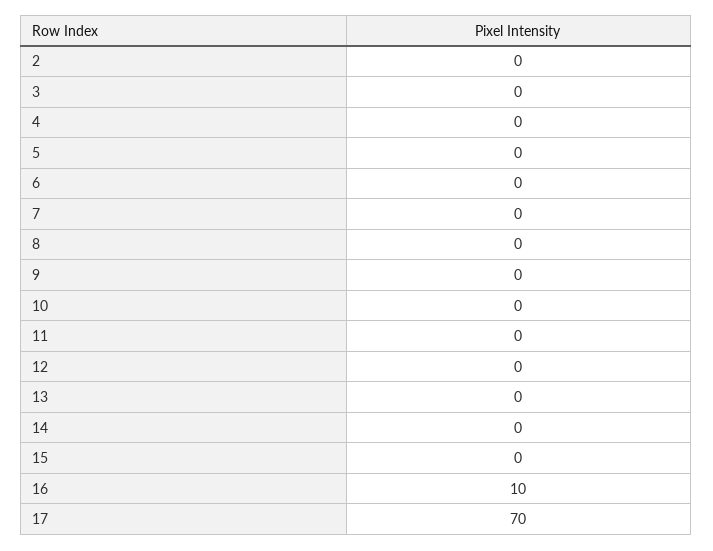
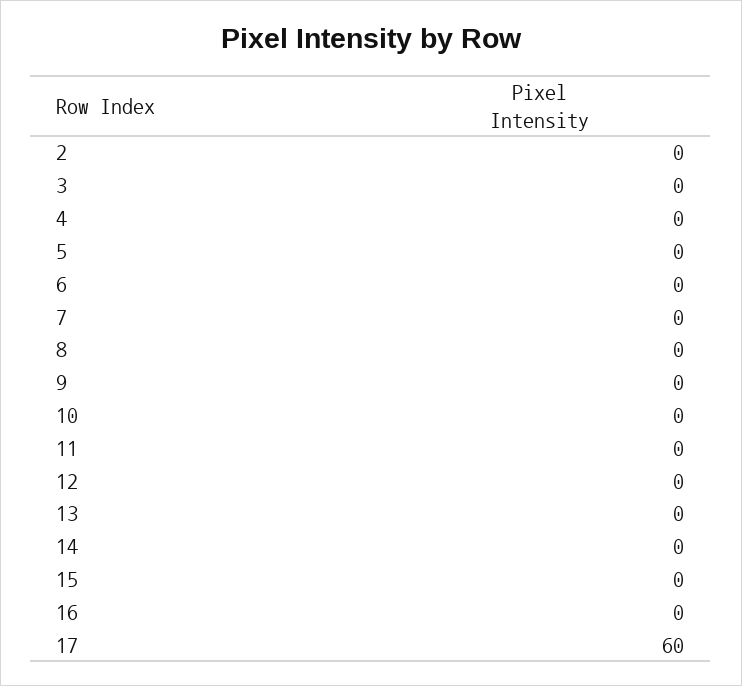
16: 10 -> 0
17: 70 -> 60

